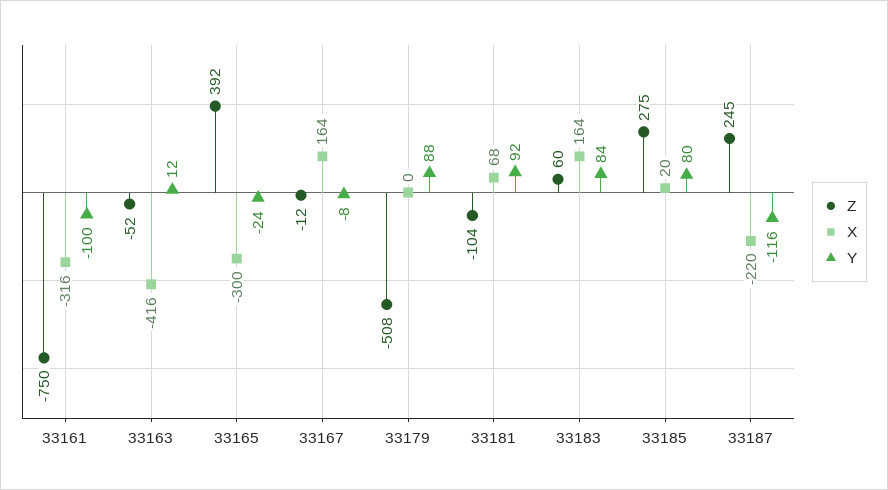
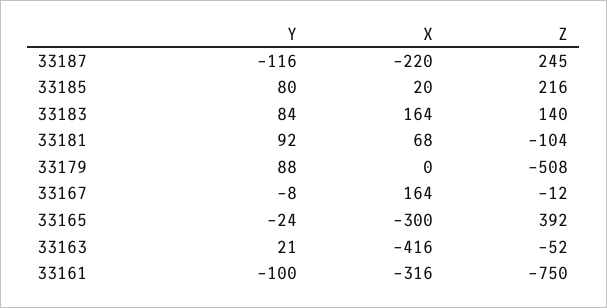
Y, 33163: 12 -> 21
Z, 33183: 60 -> 140
Z, 33185: 275 -> 216

